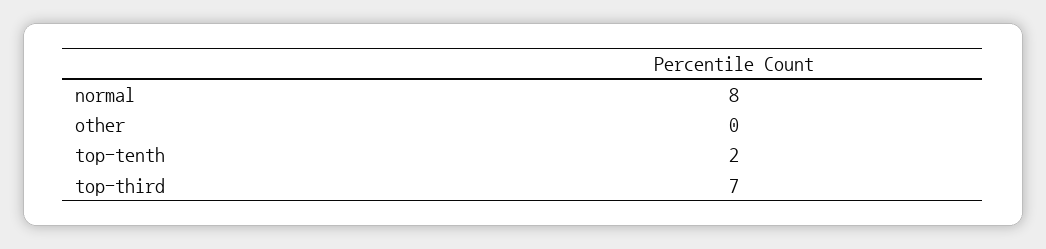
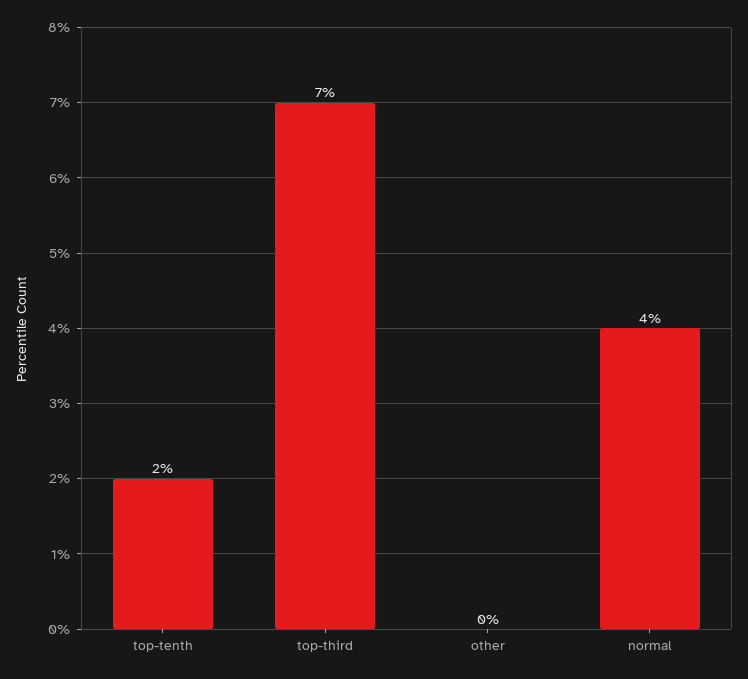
normal: 8 -> 4

